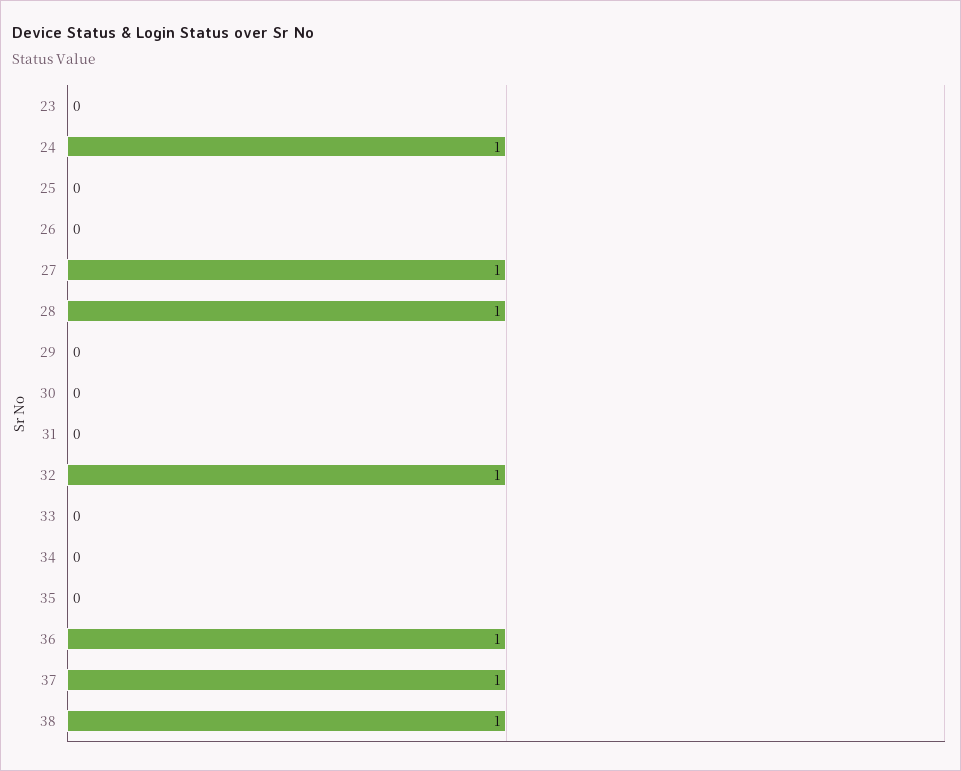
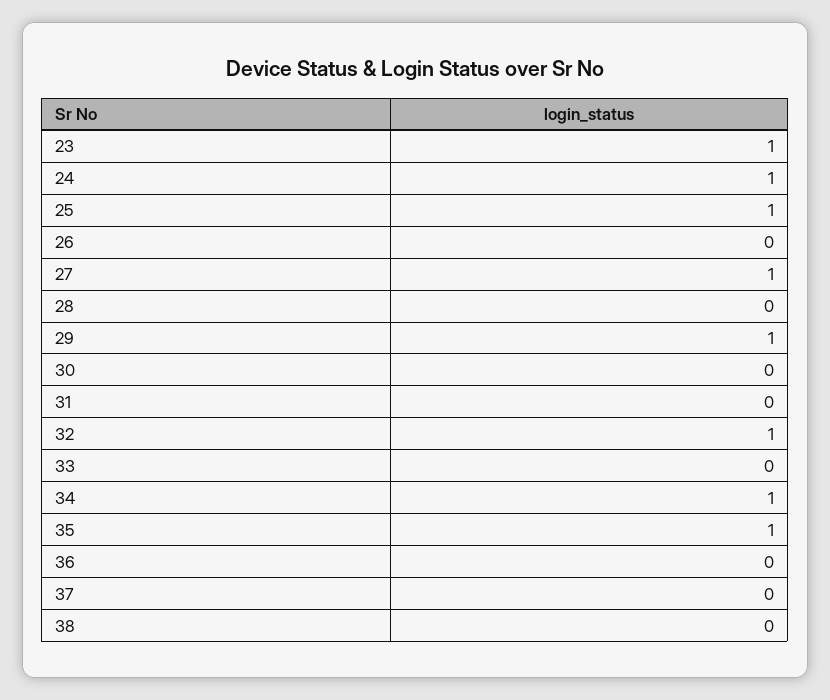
23: 0 -> 1
25: 0 -> 1
28: 1 -> 0
29: 0 -> 1
34: 0 -> 1
35: 0 -> 1
36: 1 -> 0
37: 1 -> 0
38: 1 -> 0

